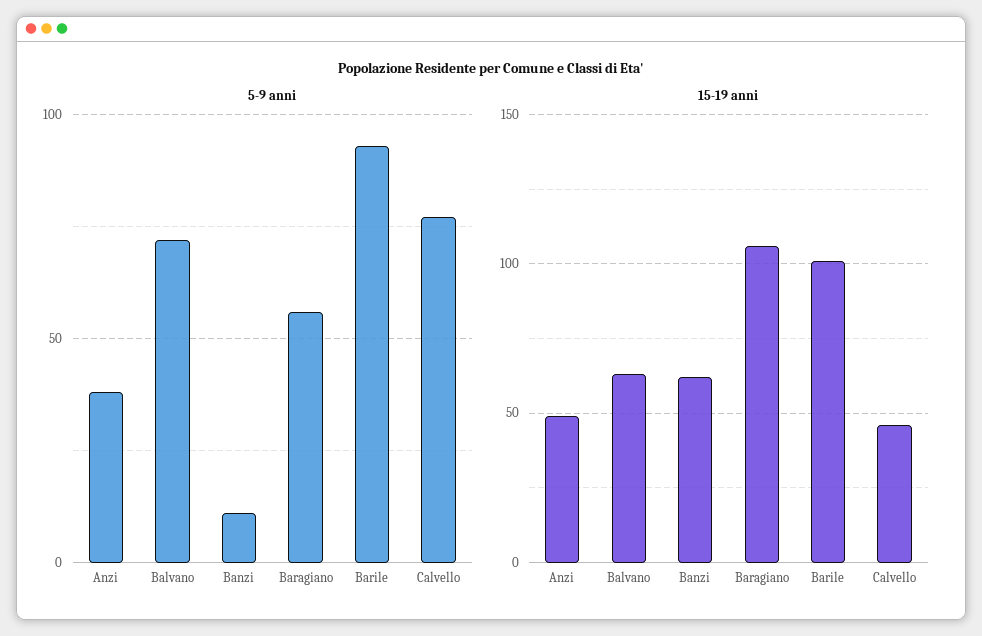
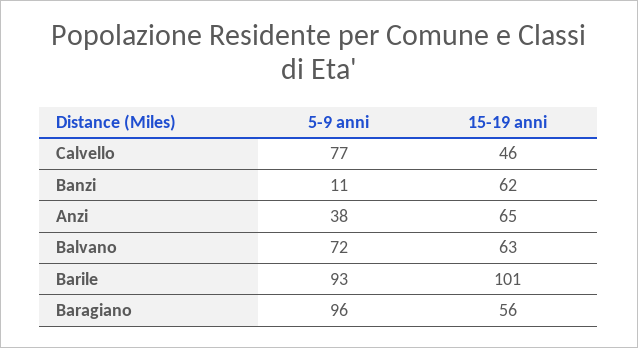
5-9 anni, Baragiano: 55 -> 96
15-19 anni, Anzi: 50 -> 65
15-19 anni, Baragiano: 105 -> 56

